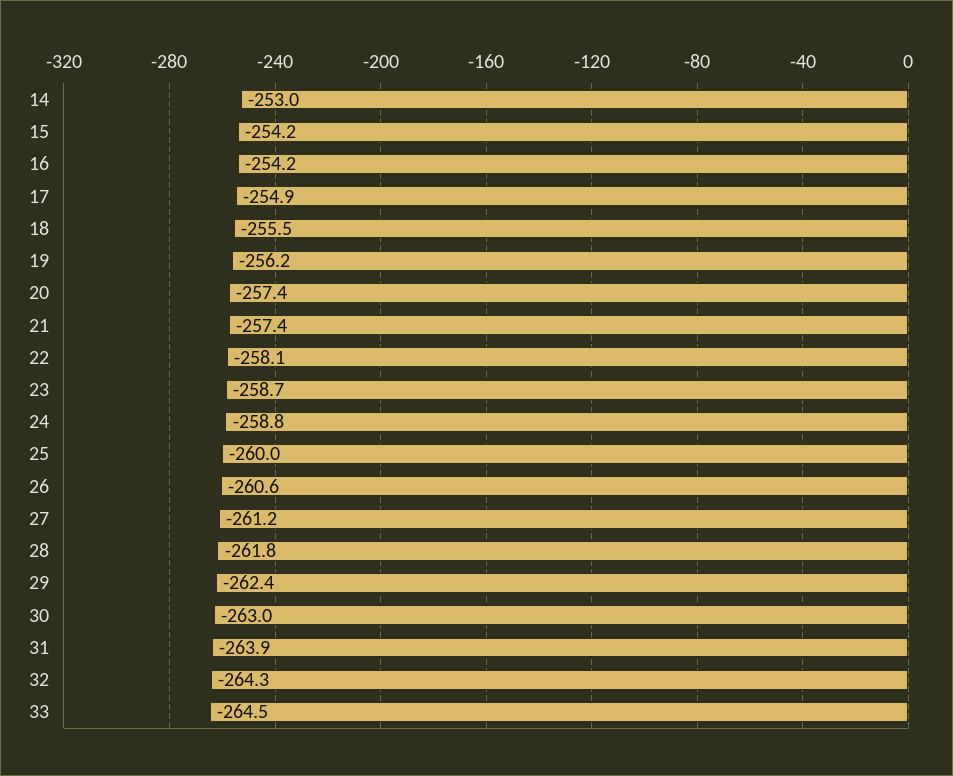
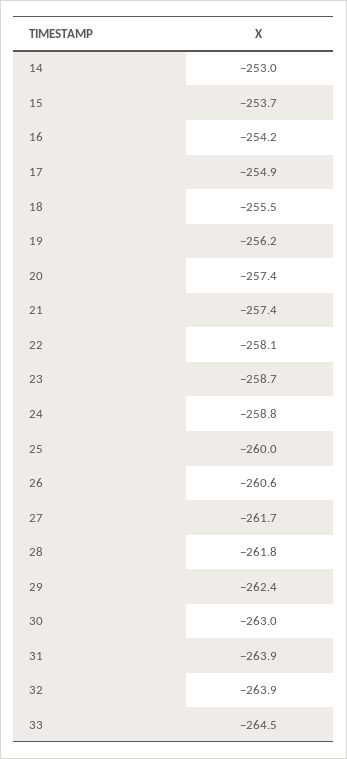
15: -254.2 -> -253.7
27: -261.2 -> -261.7
32: -264.3 -> -263.9

